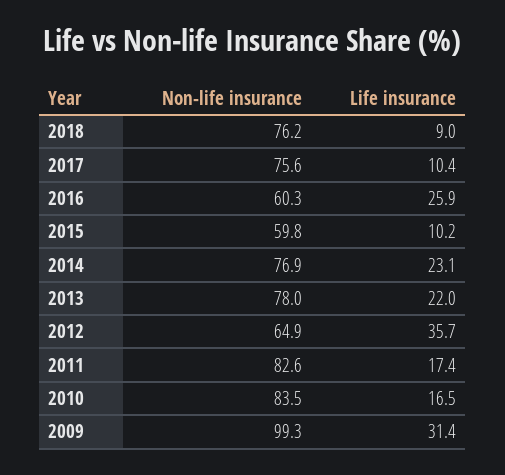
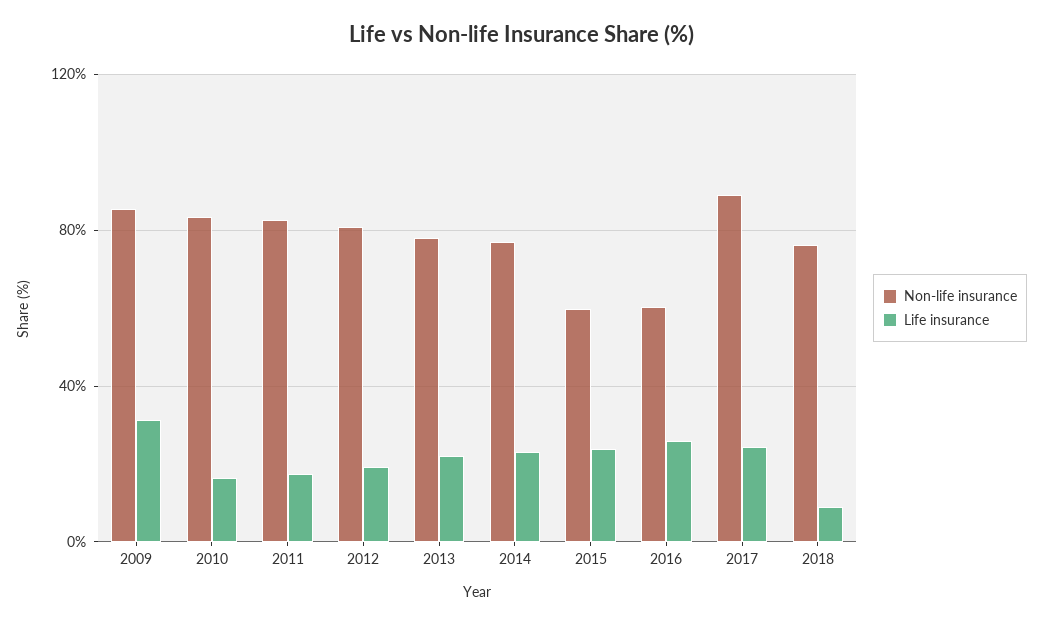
Non-life insurance, 2017: 75.6 -> 90
Life insurance, 2017: 10.4 -> 25
Life insurance, 2015: 10.2 -> 25
Non-life insurance, 2012: 64.9 -> 80
Life insurance, 2012: 35.7 -> 20
Non-life insurance, 2009: 99.3 -> 85

